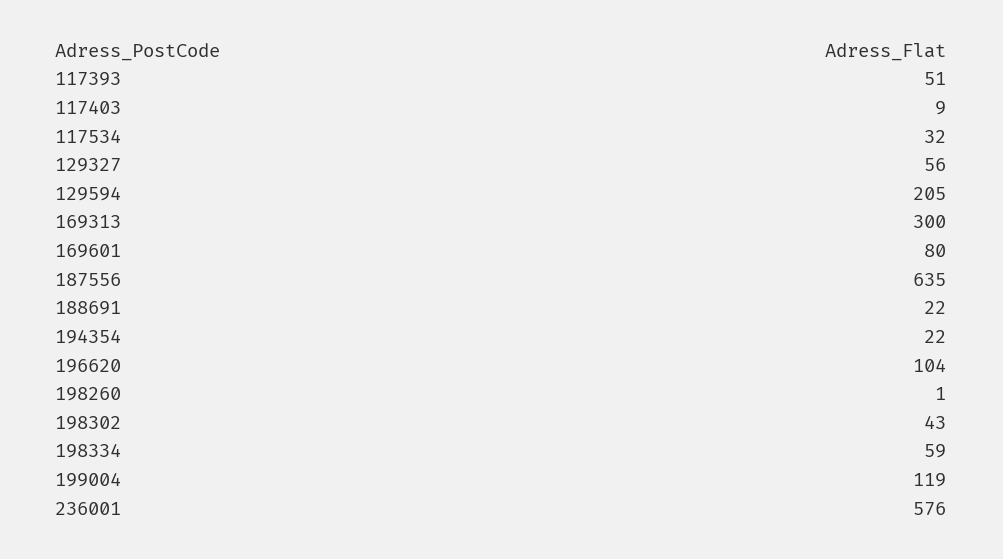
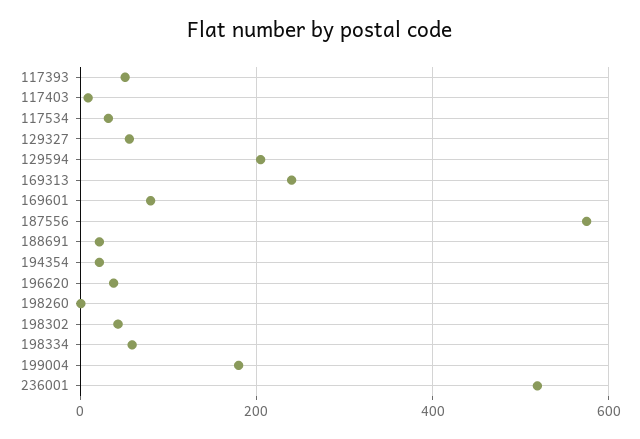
169313: 300 -> 240
187556: 635 -> 580
196620: 104 -> 40
199004: 119 -> 180
236001: 576 -> 520

